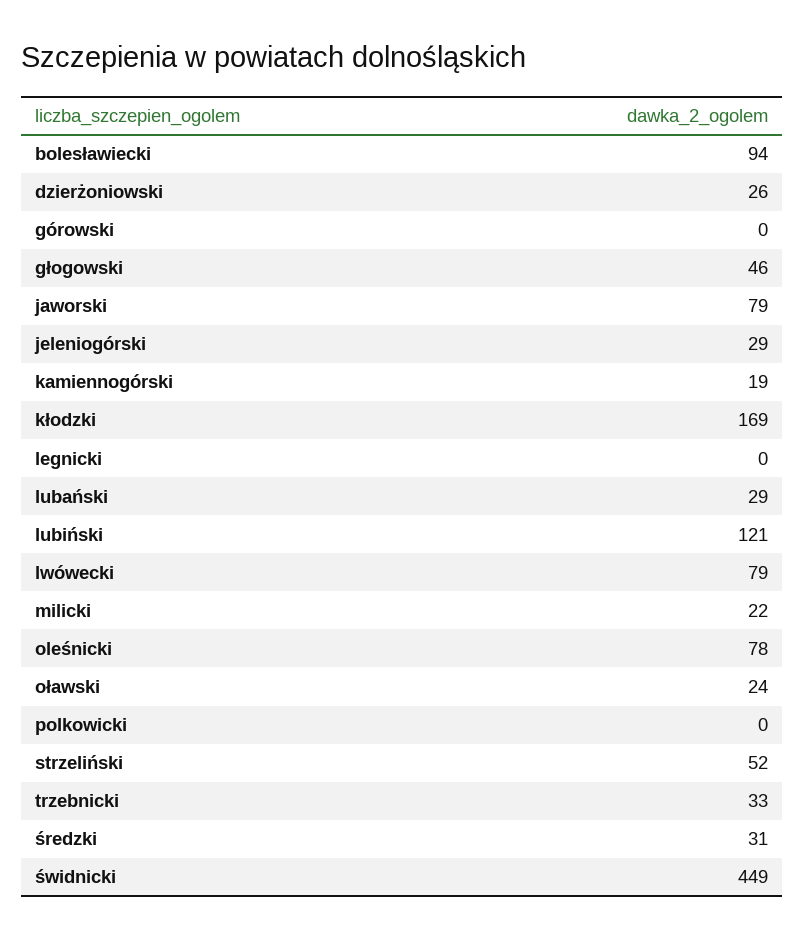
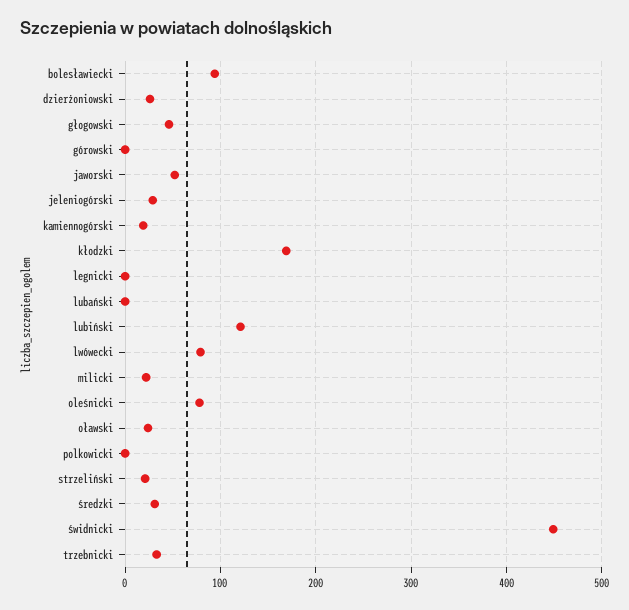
jaworski: 79 -> 50
lubański: 29 -> 0
strzeliński: 52 -> 20

